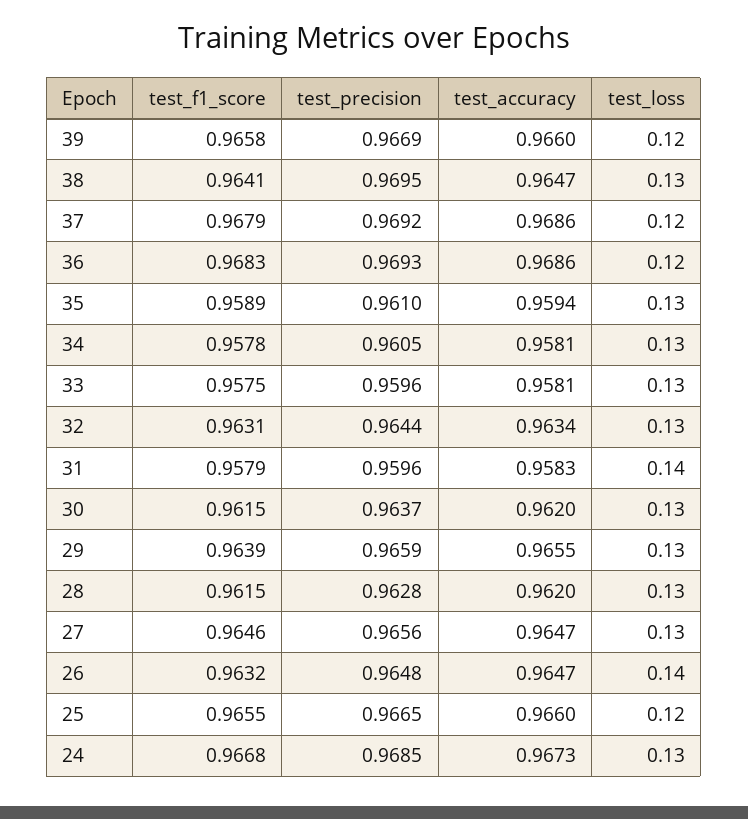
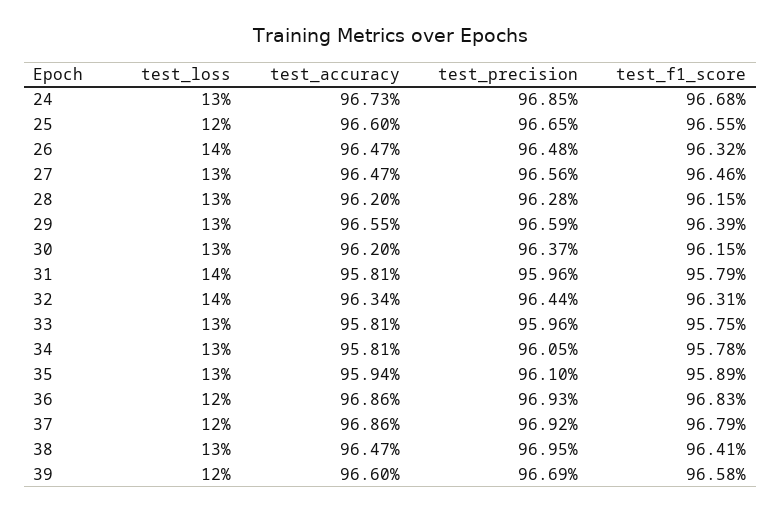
test_loss, 32: 0.13 -> 0.14
test_accuracy, 31: 0.9583 -> 0.9581

